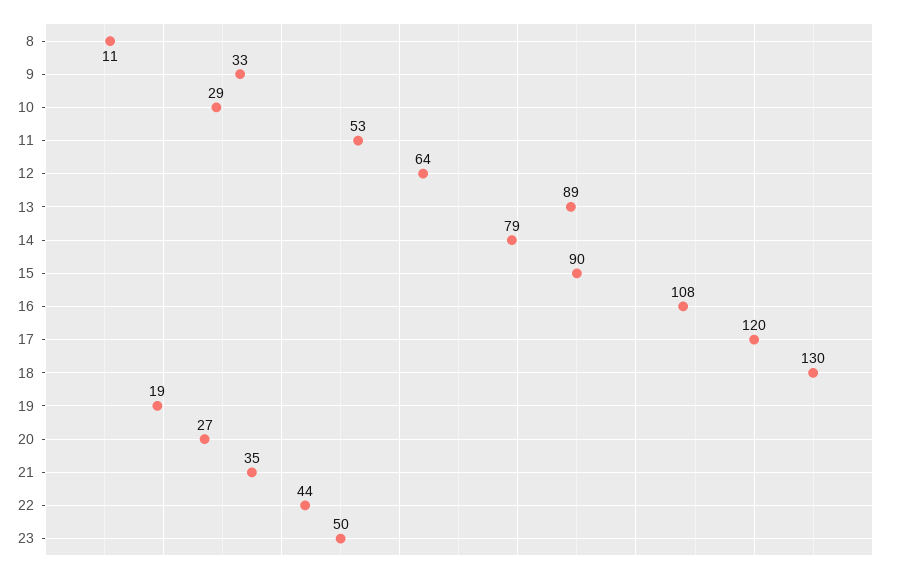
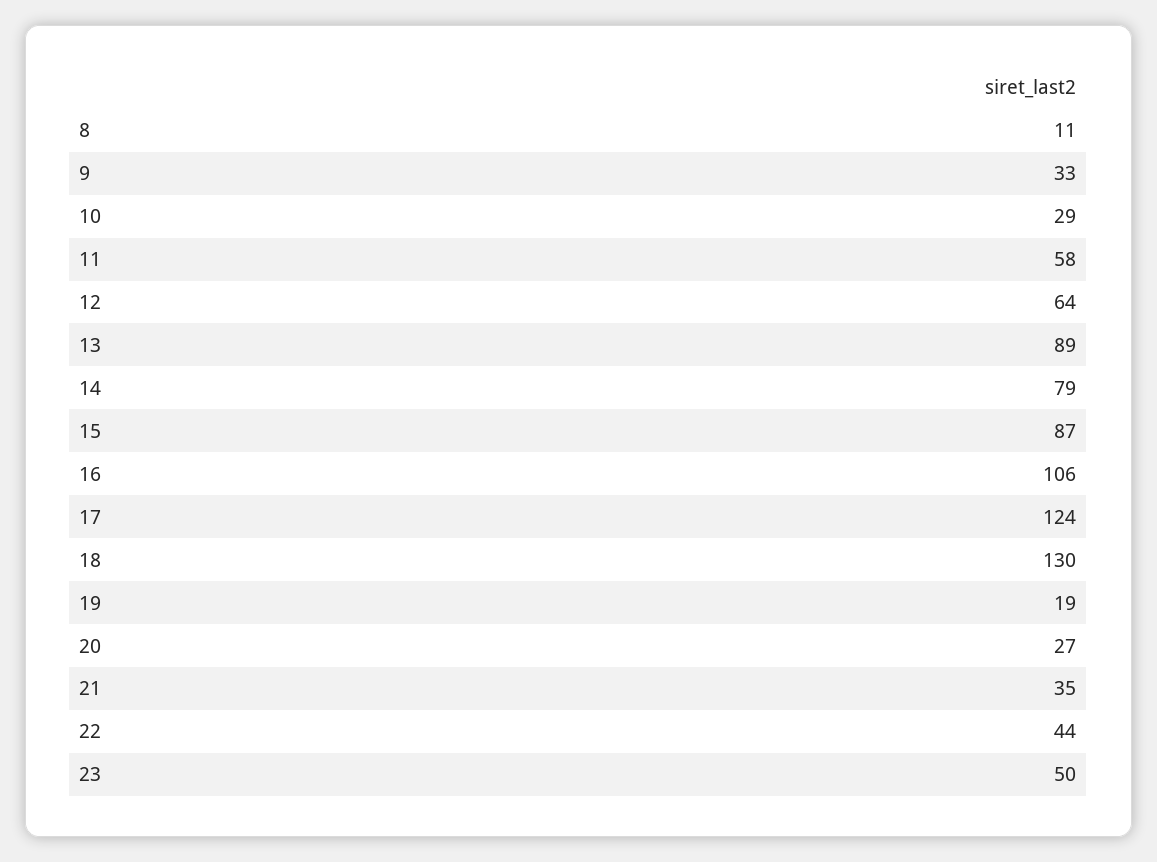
11: 53 -> 58
15: 90 -> 87
16: 108 -> 106
17: 120 -> 124

